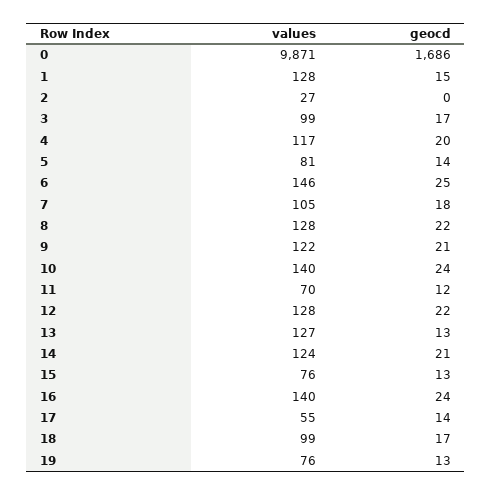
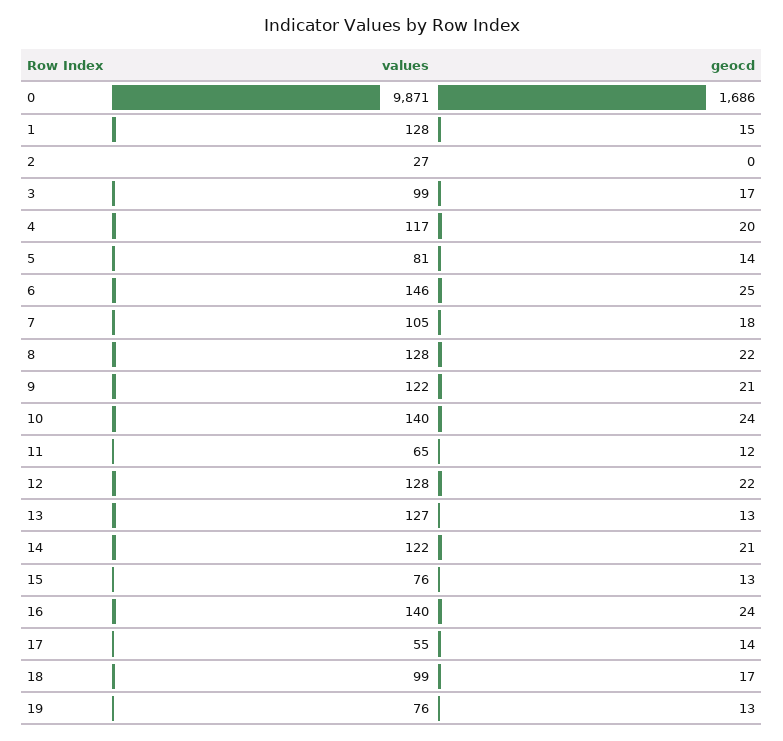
values, 11: 70 -> 65
values, 14: 124 -> 122

